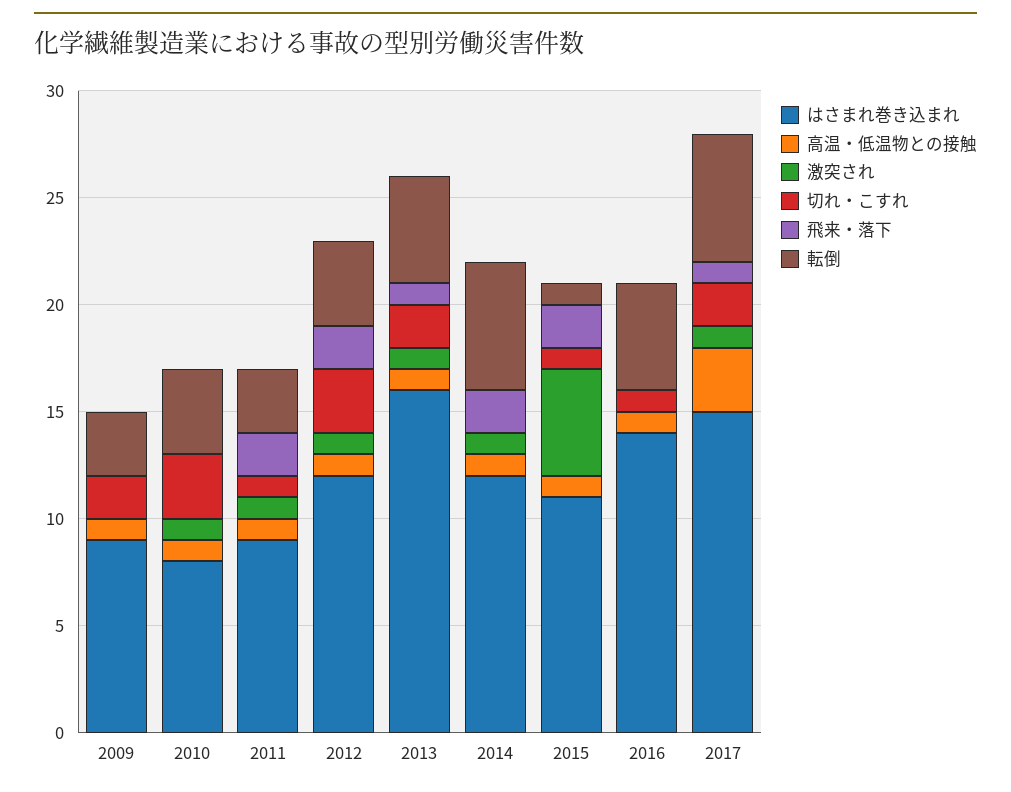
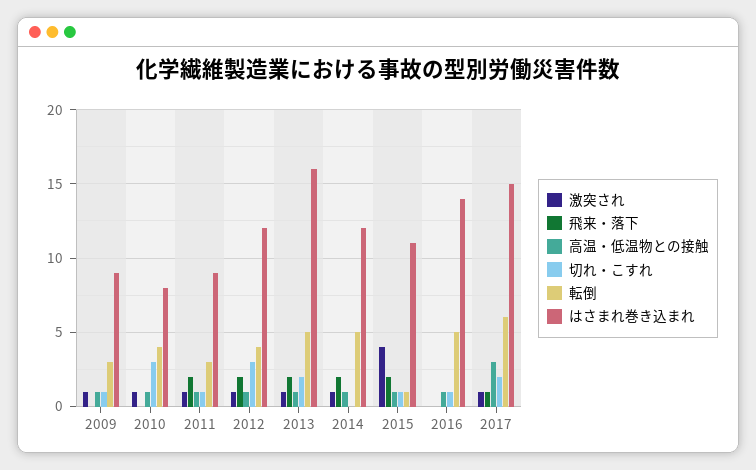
激突され, 2009: 0 -> 1
切れ・こすれ, 2009: 2 -> 1
飛来・落下, 2013: 1 -> 2
転倒, 2014: 6 -> 5
激突され, 2015: 5 -> 4

